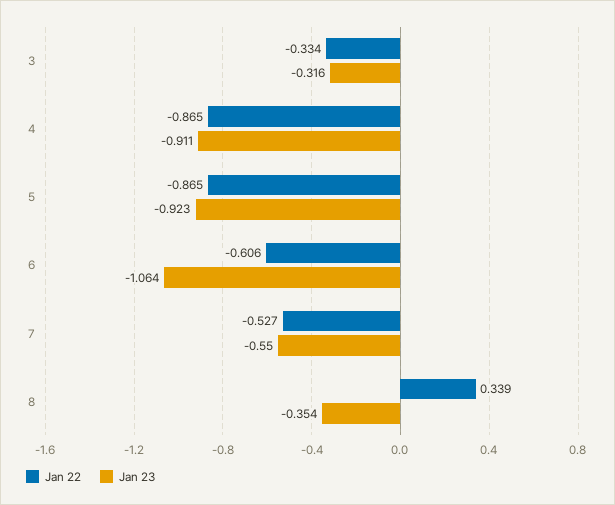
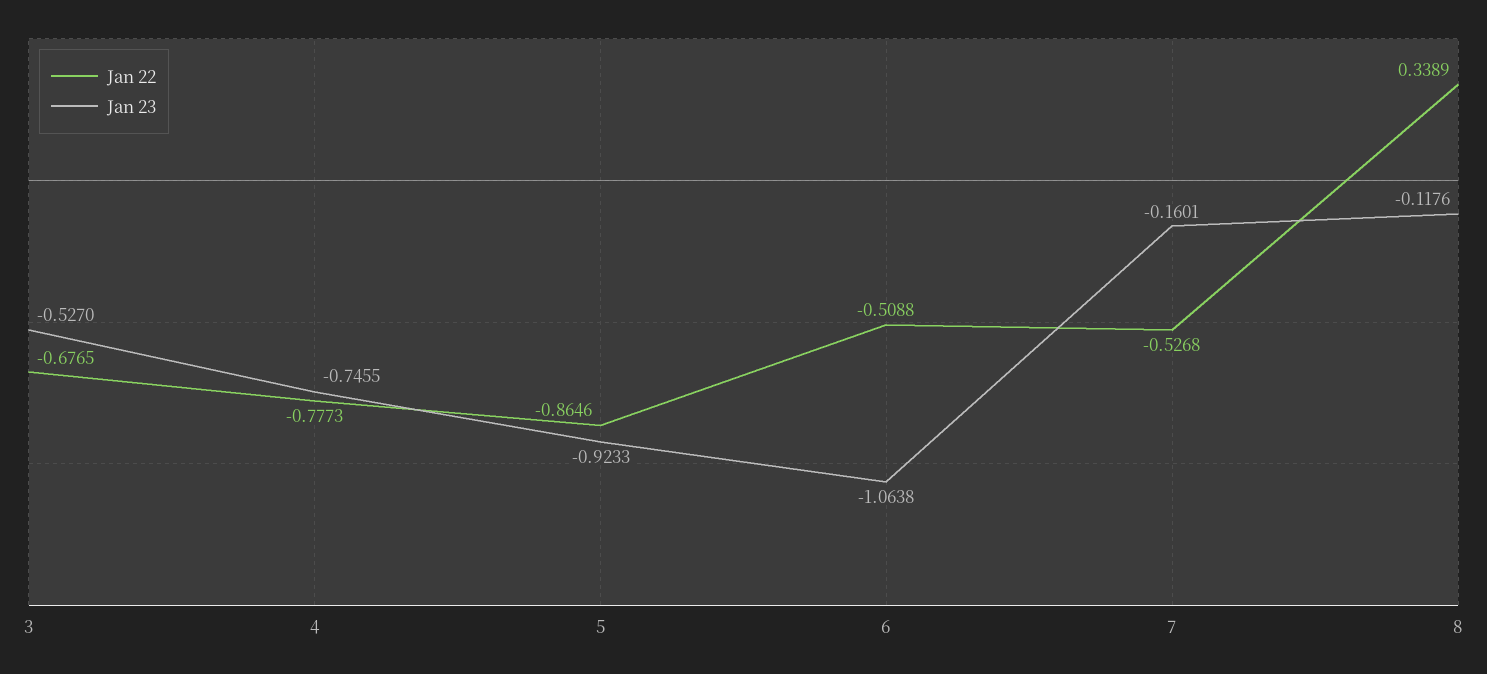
Jan 22, 3: -0.334 -> -0.6765
Jan 23, 3: -0.316 -> -0.527
Jan 22, 4: -0.865 -> -0.7773
Jan 23, 4: -0.911 -> -0.7455
Jan 22, 6: -0.606 -> -0.5088
Jan 23, 7: -0.55 -> -0.1601
Jan 23, 8: -0.354 -> -0.1176

